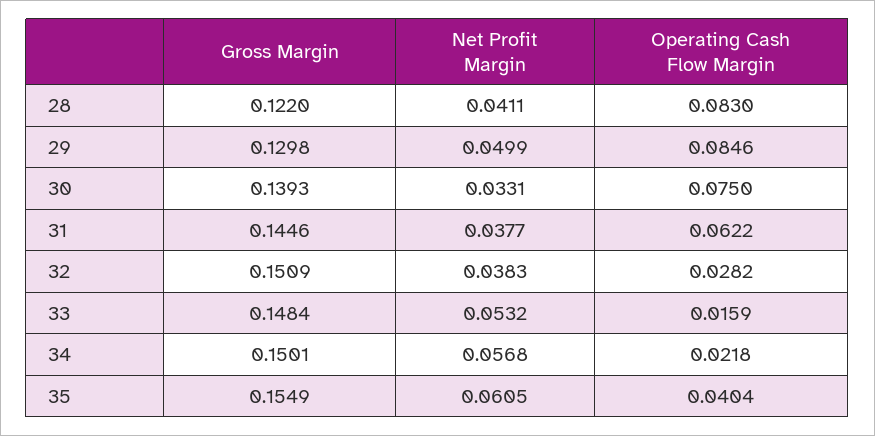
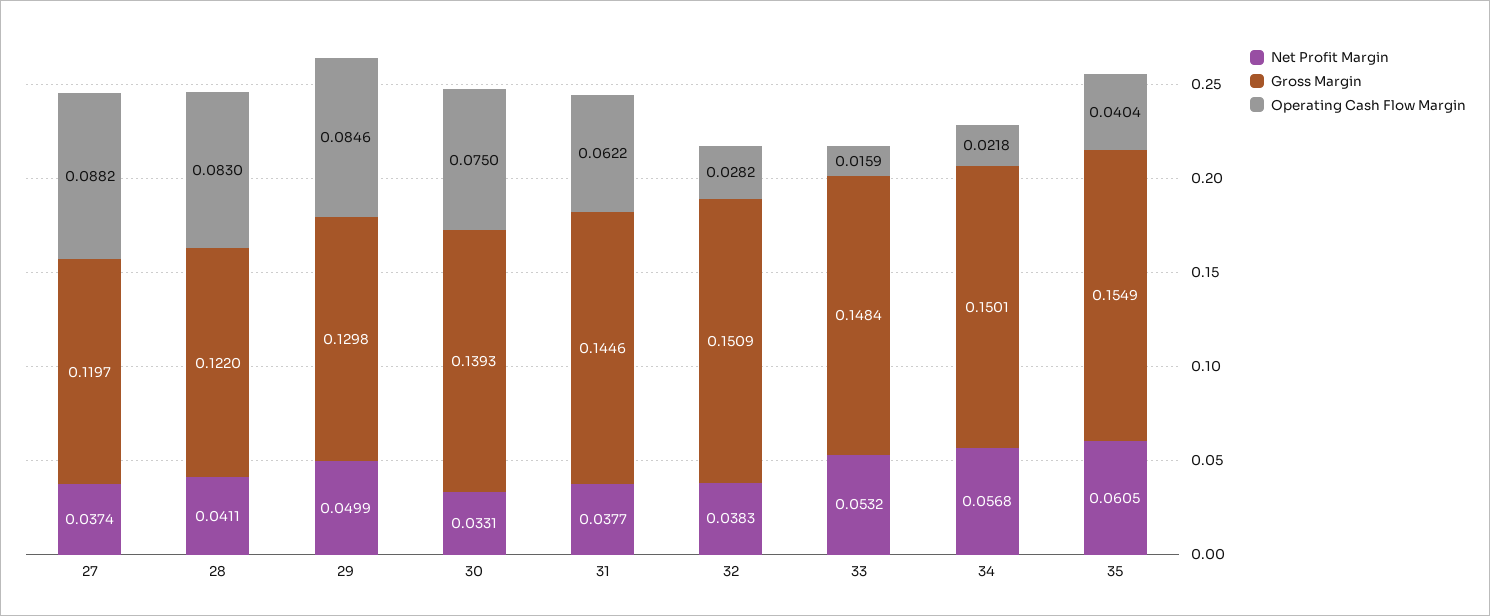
Net Profit Margin, 27: none -> 0.0374
Gross Margin, 27: none -> 0.1197
Operating Cash Flow Margin, 27: none -> 0.0882

